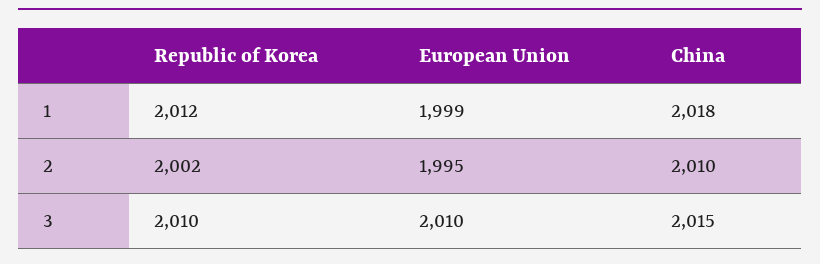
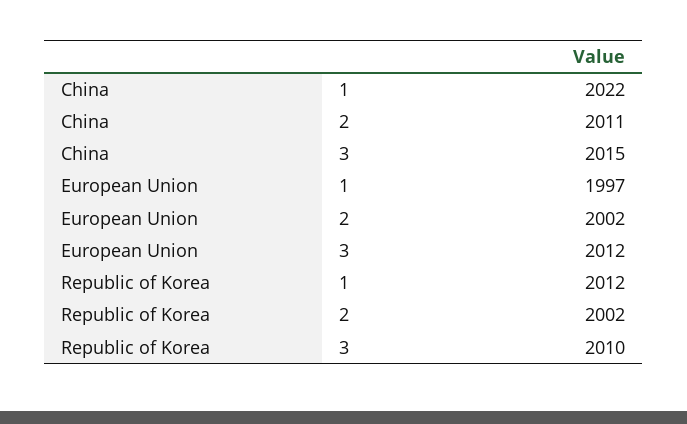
European Union, 1: 1999 -> 1997
China, 1: 2018 -> 2022
European Union, 2: 1995 -> 2002
China, 2: 2010 -> 2011
European Union, 3: 2010 -> 2012

